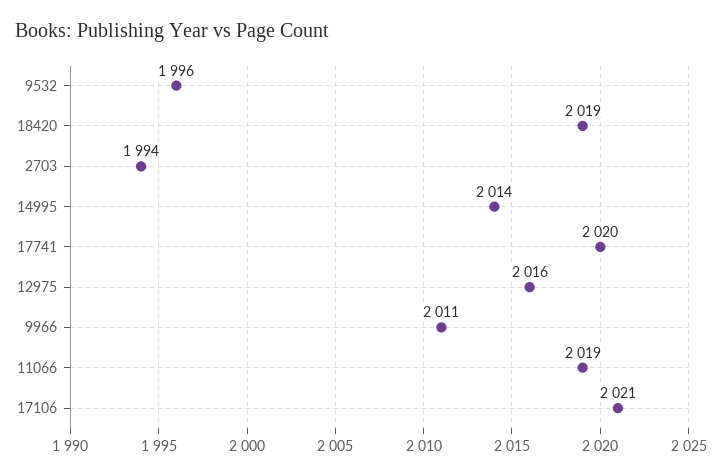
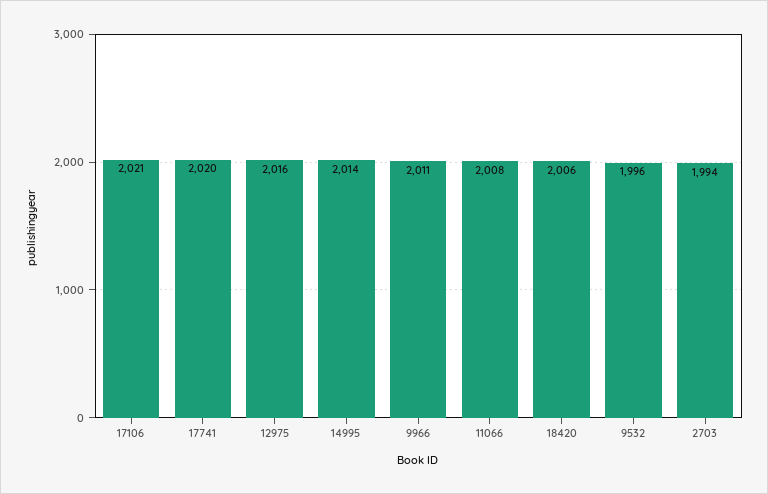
18420: 2019 -> 2006
11066: 2019 -> 2008

